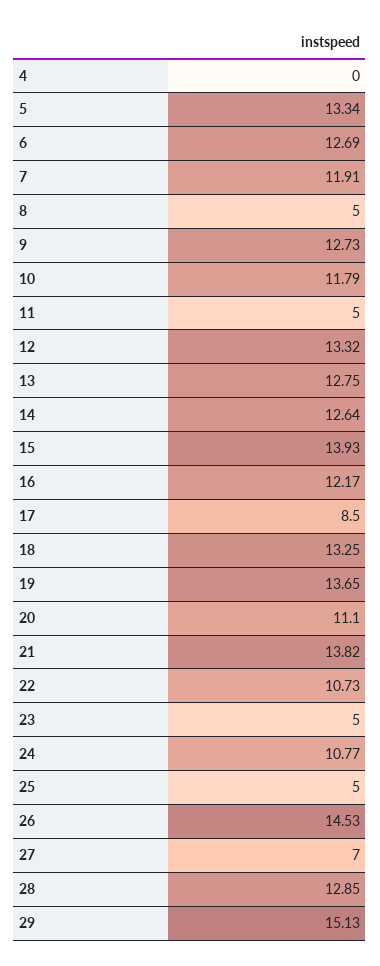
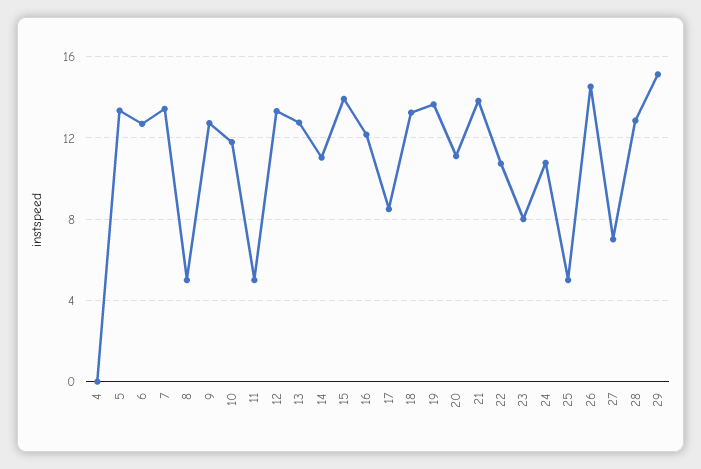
7: 11.91 -> 13.5
14: 12.64 -> 11
23: 5 -> 8

